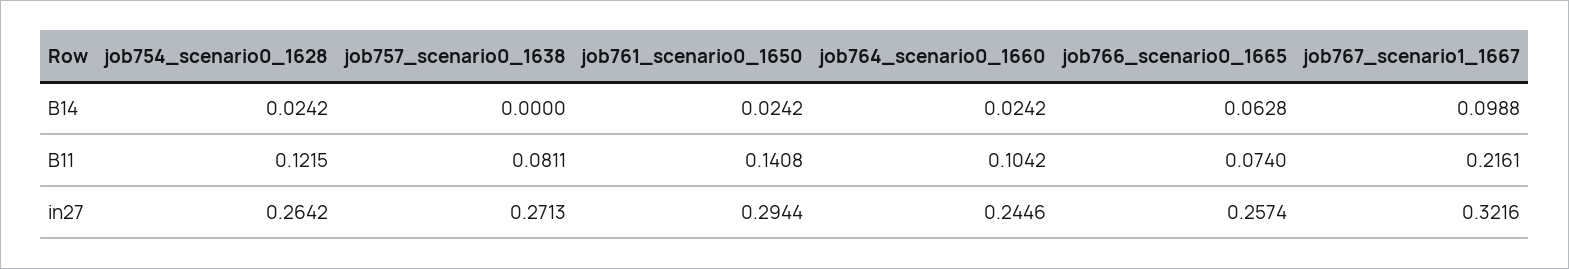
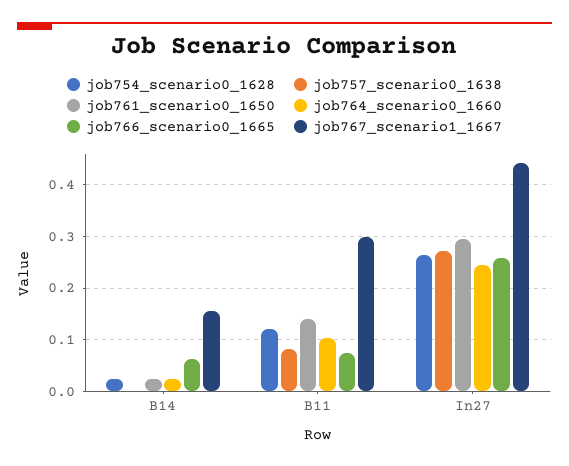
job767_scenario1_1667, B14: 0.0988 -> 0.16
job767_scenario1_1667, B11: 0.2161 -> 0.3
job767_scenario1_1667, in27: 0.3216 -> 0.44

